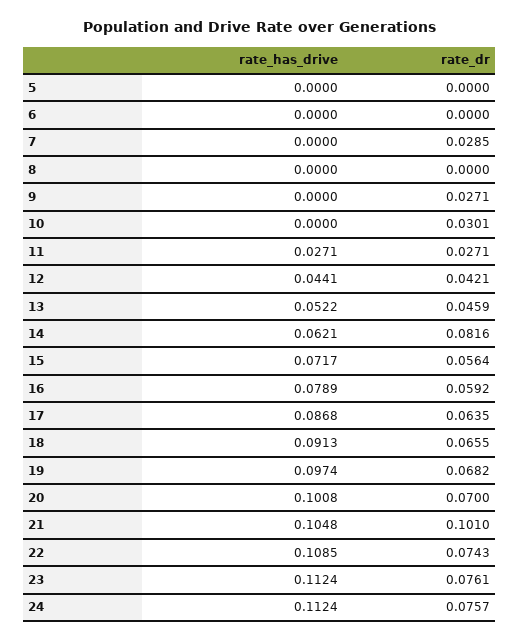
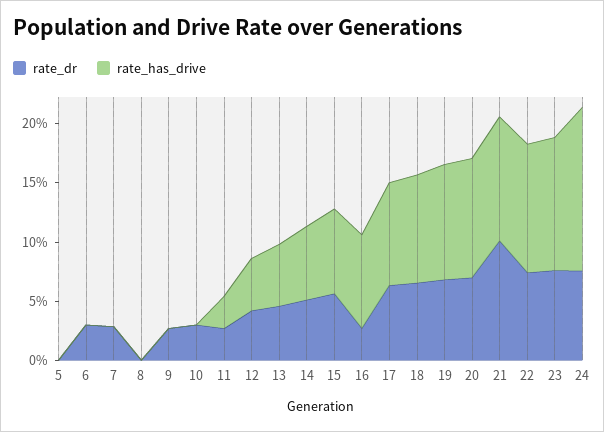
rate_dr, 6: 0 -> 0.03
rate_dr, 14: 0.0816 -> 0.05
rate_dr, 16: 0.0592 -> 0.03
rate_has_drive, 24: 0.1124 -> 0.14

